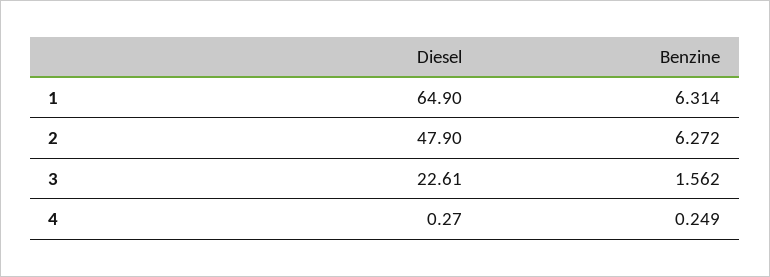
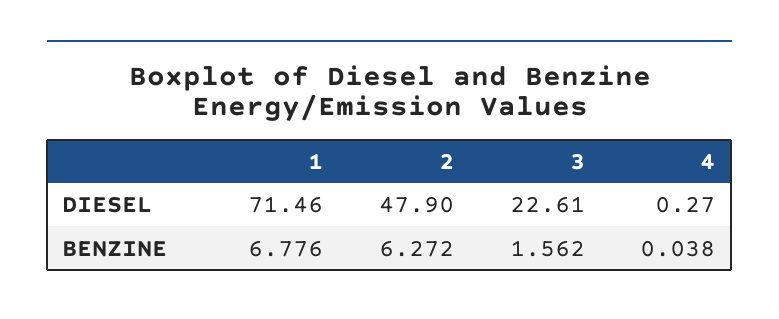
Diesel, 1: 64.9 -> 71.46
Benzine, 1: 6.314 -> 6.776
Benzine, 4: 0.249 -> 0.038

